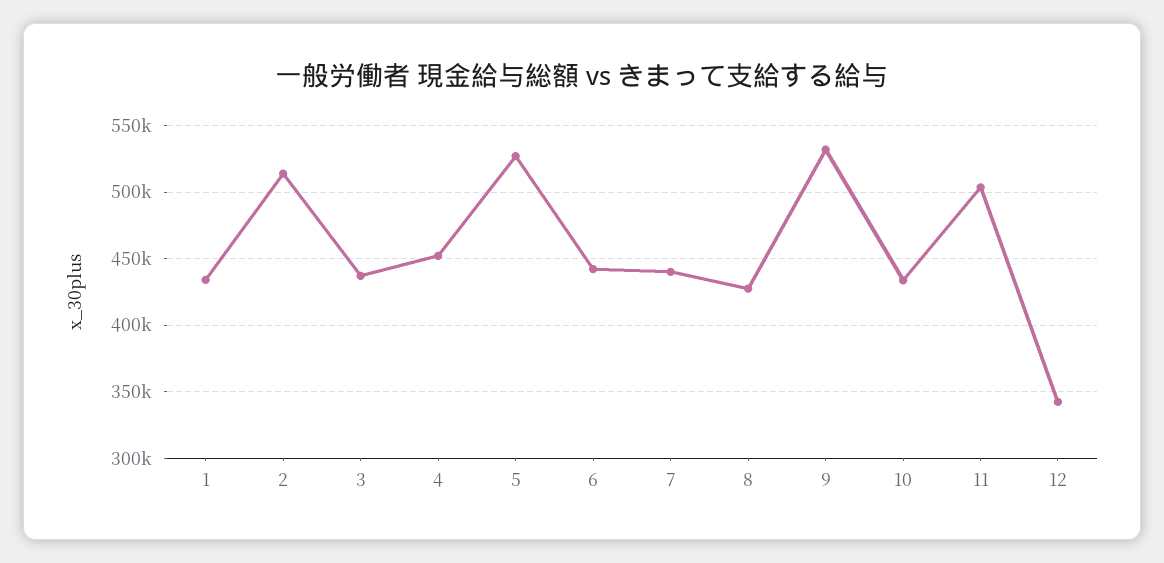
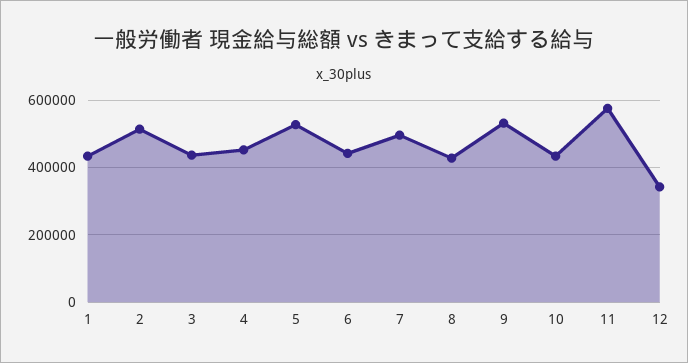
7: 440000 -> 500000
11: 505000 -> 580000

